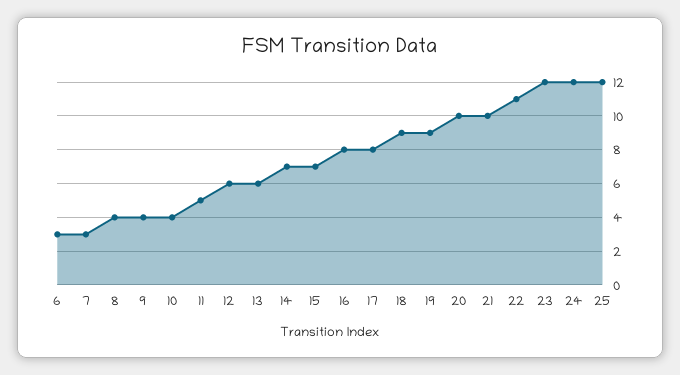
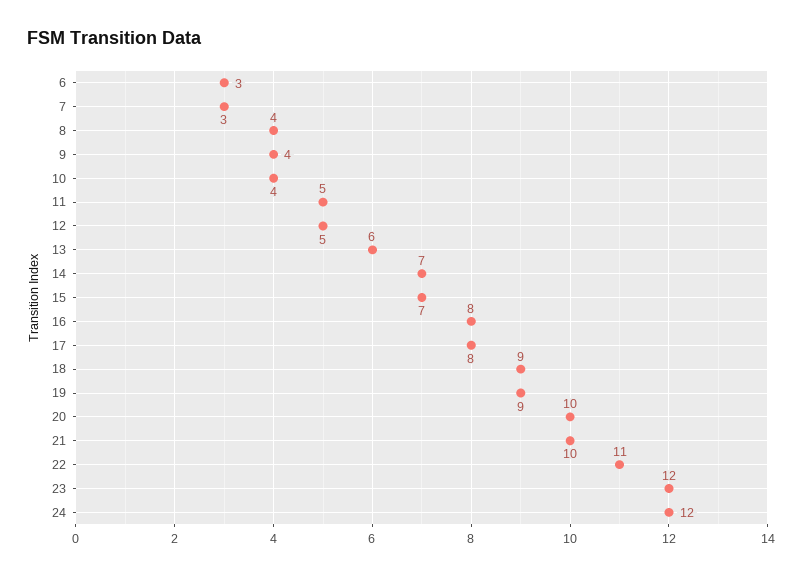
12: 6 -> 5
25: 12 -> none

